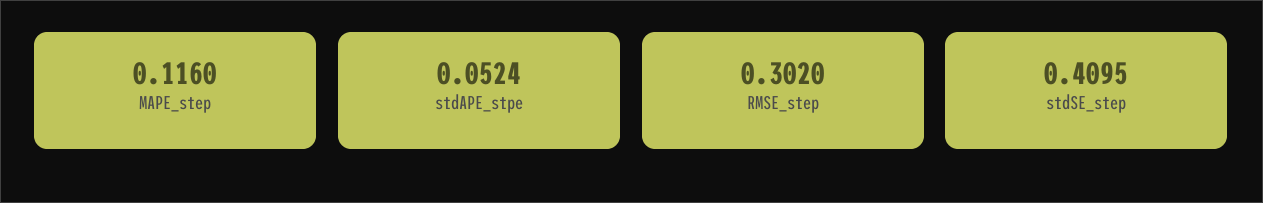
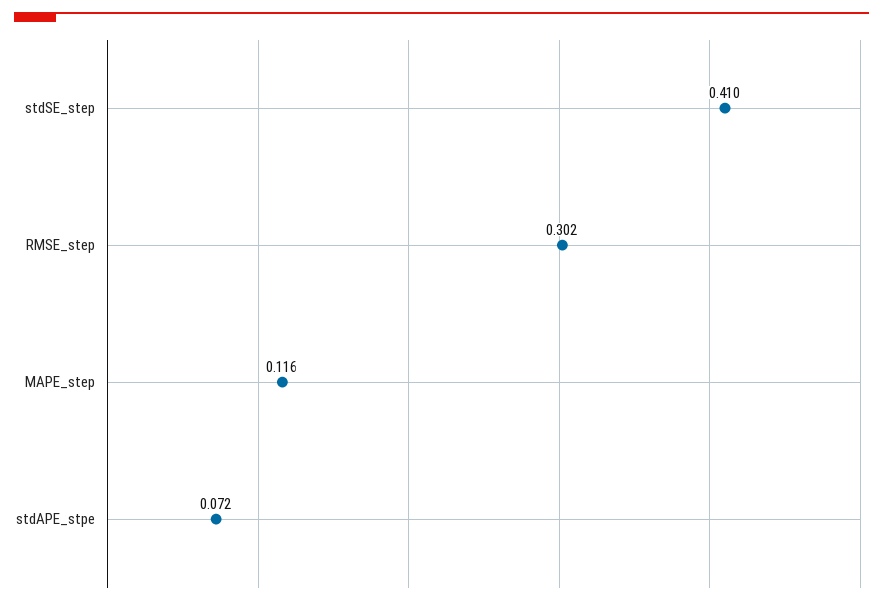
stdAPE_stpe: 0.0524 -> 0.072

